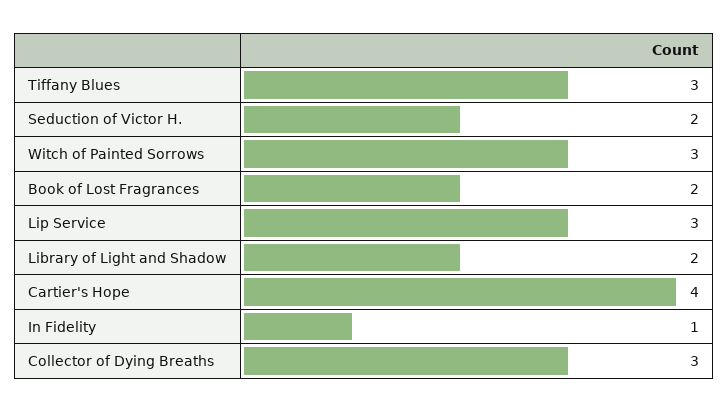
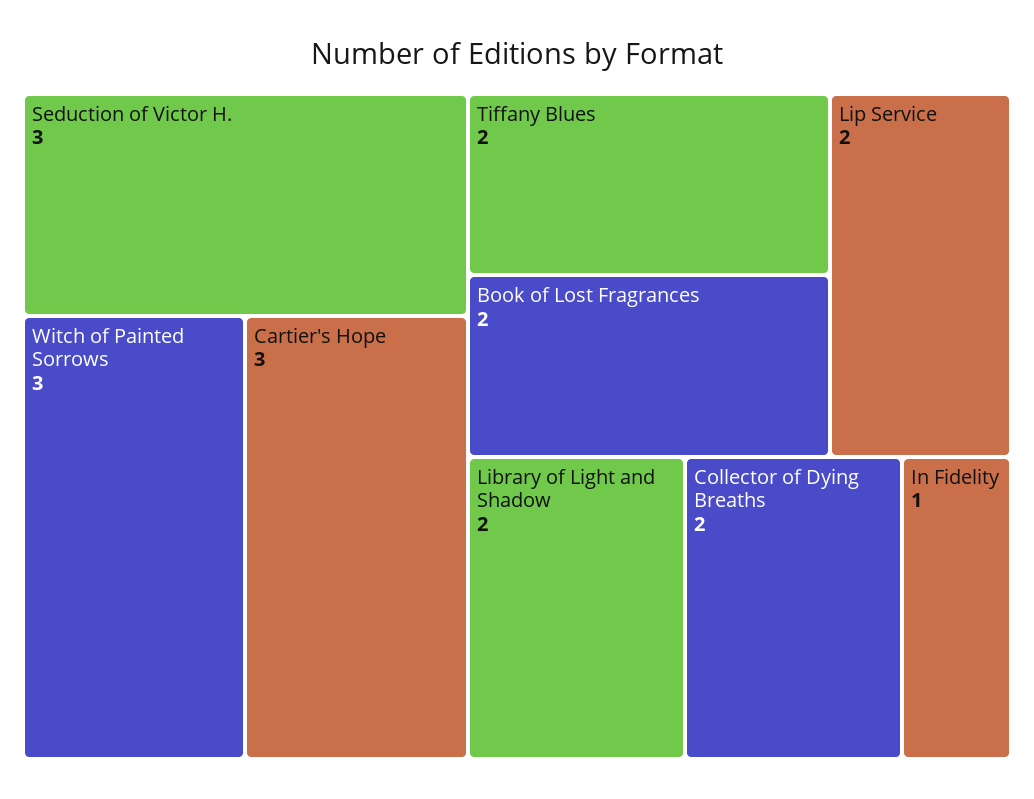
Tiffany Blues: 3 -> 2
Seduction of Victor H.: 2 -> 3
Lip Service: 3 -> 2
Cartier's Hope: 4 -> 3
Collector of Dying Breaths: 3 -> 2

